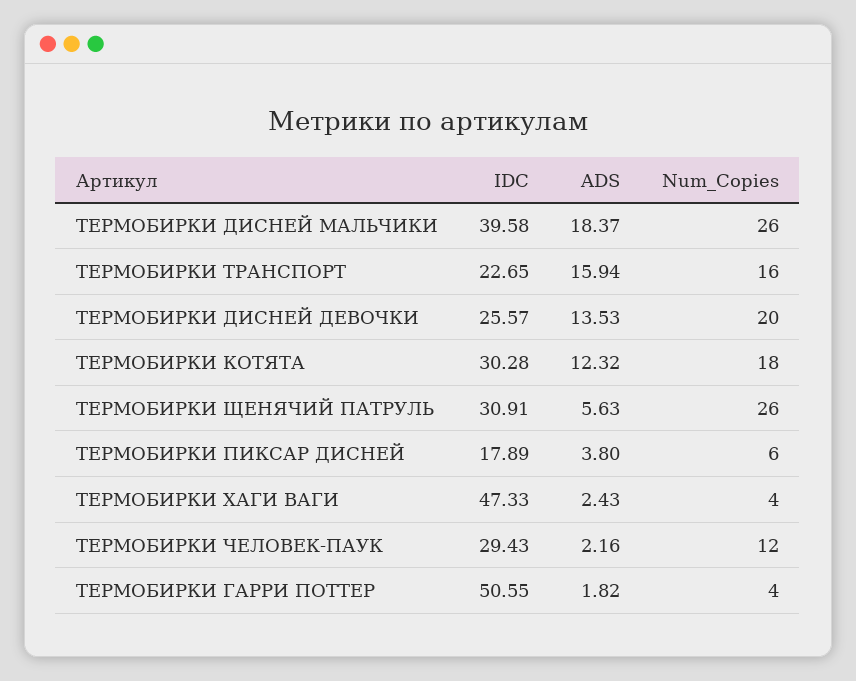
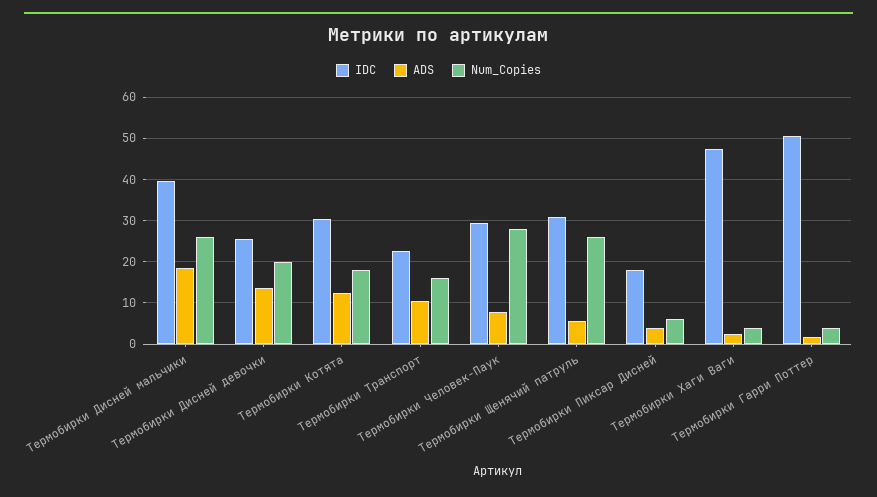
ADS, ТЕРМОБИРКИ ТРАНСПОРТ: 15.94 -> 10
ADS, ТЕРМОБИРКИ ЧЕЛОВЕК-ПАУК: 2.16 -> 8
Num_Copies, ТЕРМОБИРКИ ЧЕЛОВЕК-ПАУК: 12 -> 28

